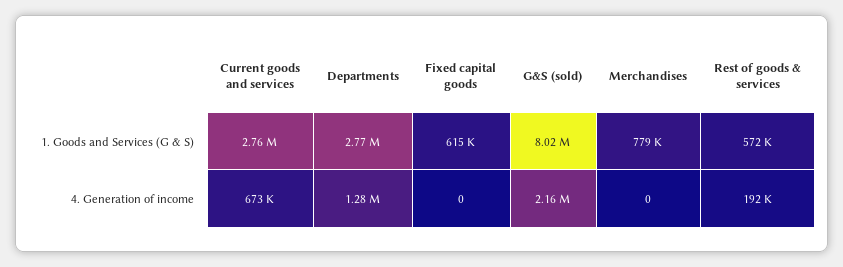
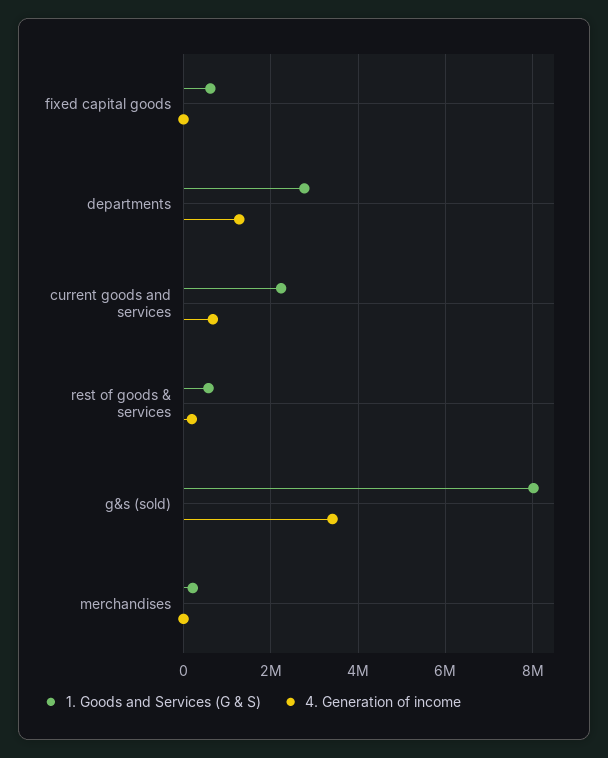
1. Goods and Services (G & S), Current goods and services: 2760000 -> 2200000
1. Goods and Services (G & S), Merchandises: 779000 -> 200000
4. Generation of income, G&S (sold): 2160000 -> 3400000

